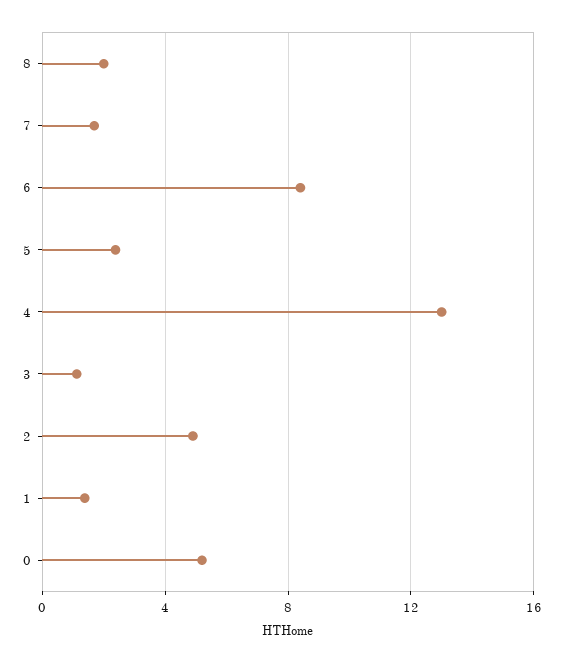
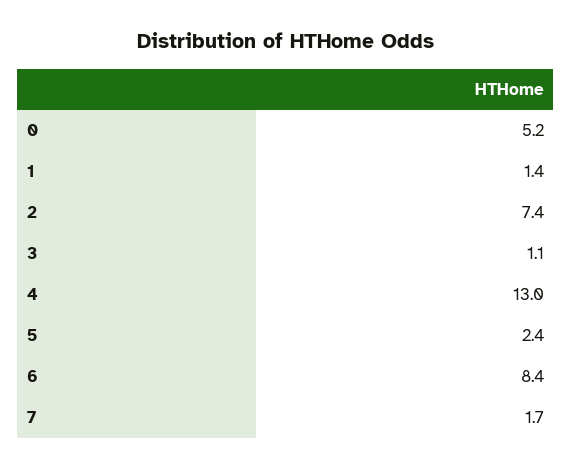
8: 2 -> none
2: 5 -> 7.4

